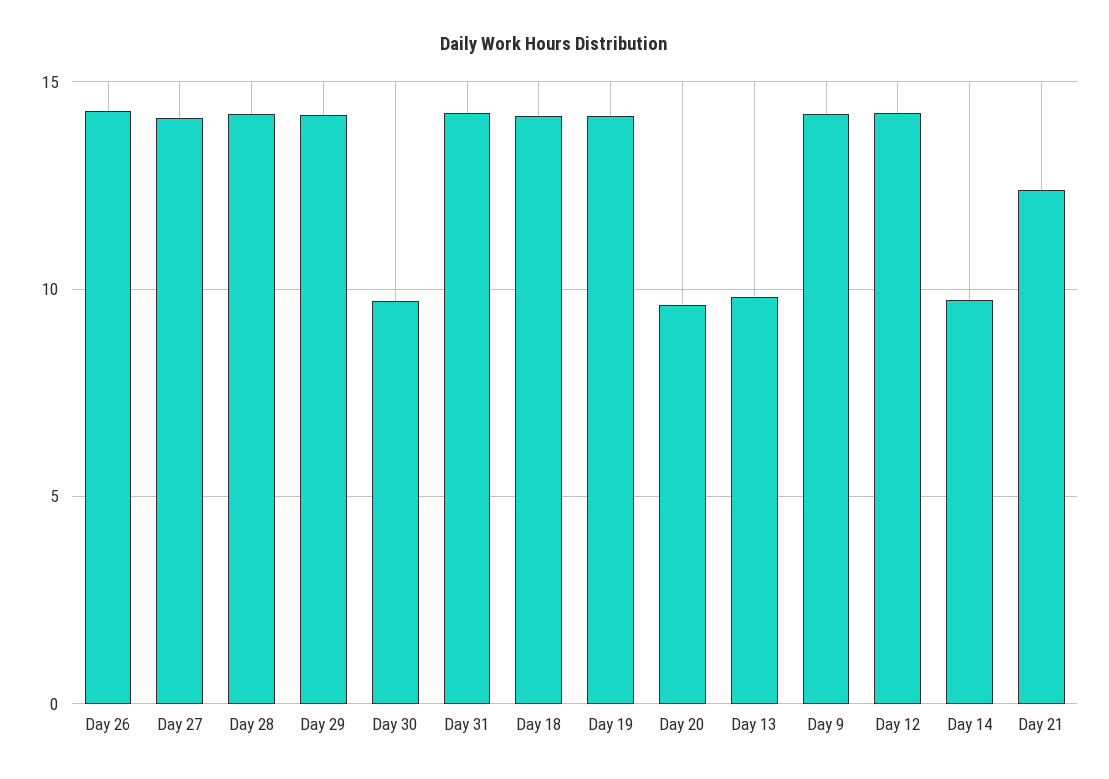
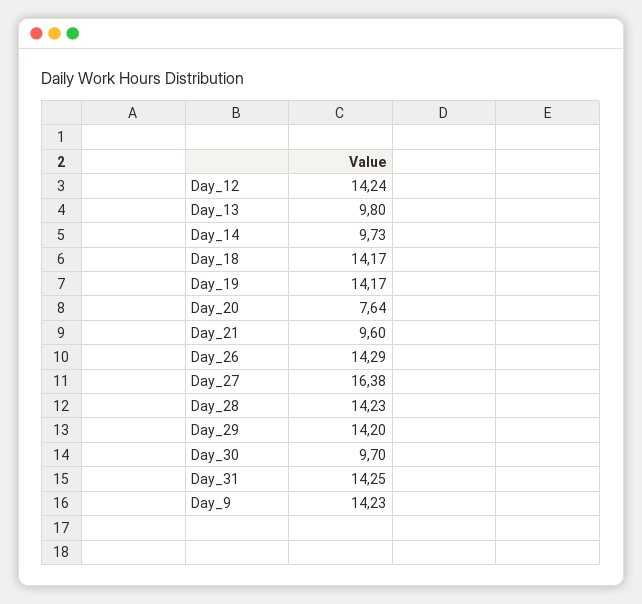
Day 27: 14 -> 16.38
Day 20: 9.5 -> 7.64
Day 21: 12.5 -> 9.6

